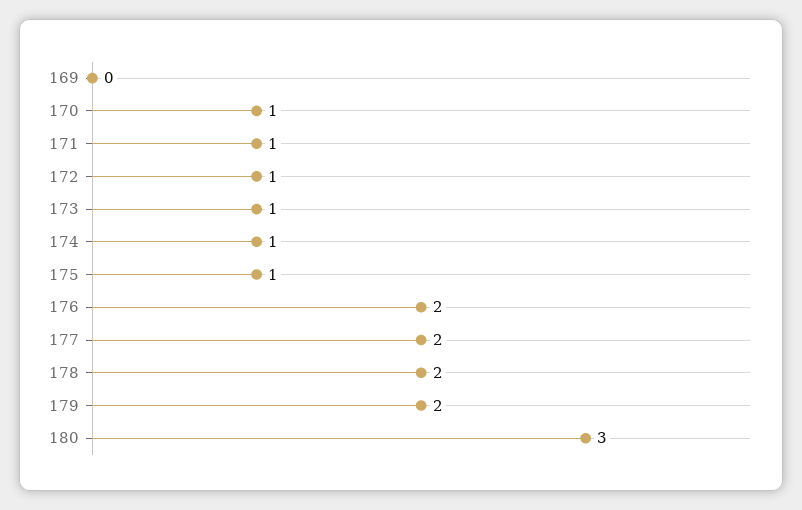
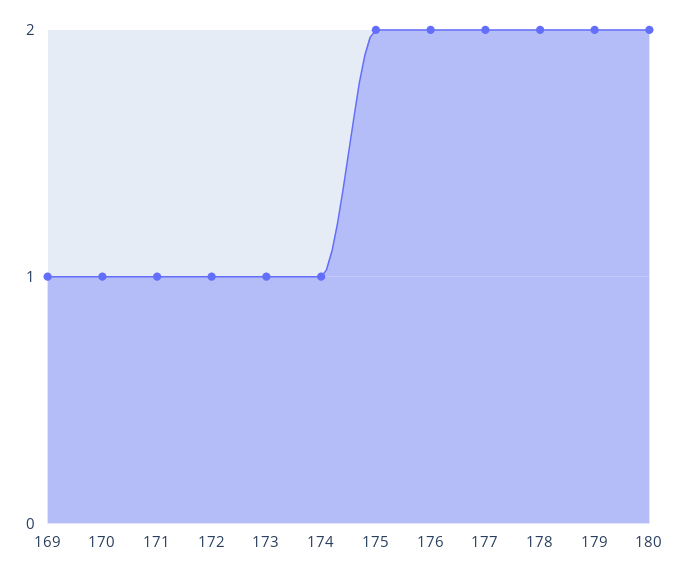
169: 0 -> 1
175: 1 -> 2
180: 3 -> 2

